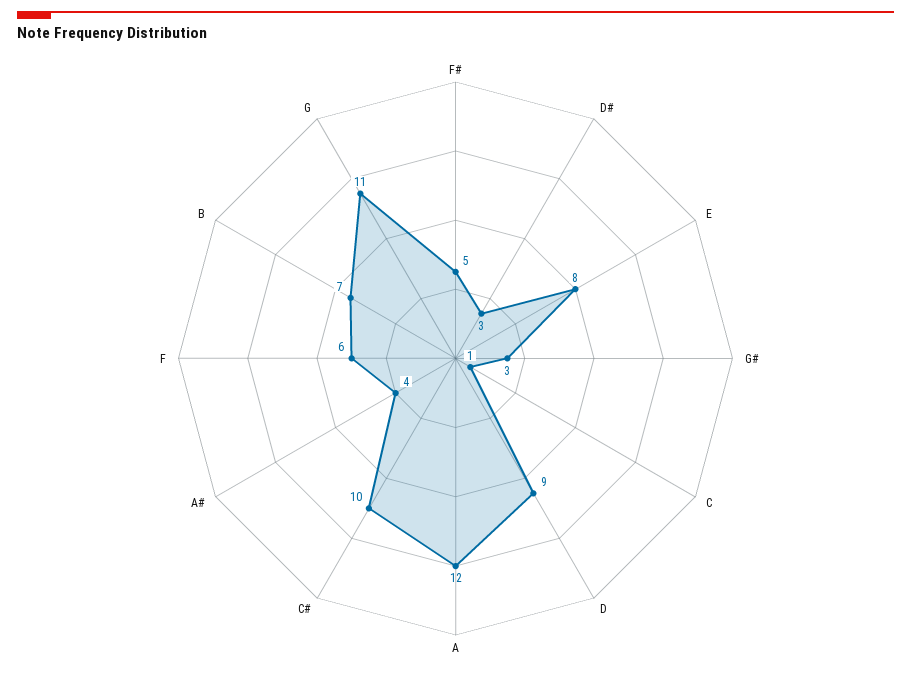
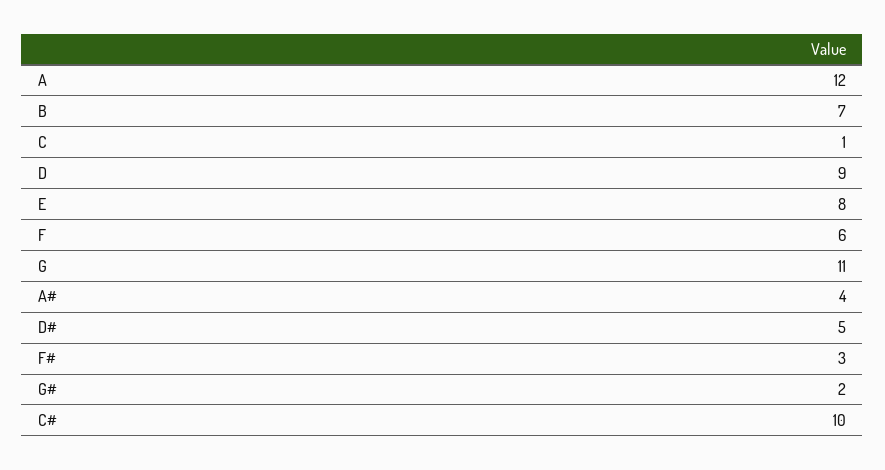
F#: 5 -> 3
D#: 3 -> 5
G#: 3 -> 2

